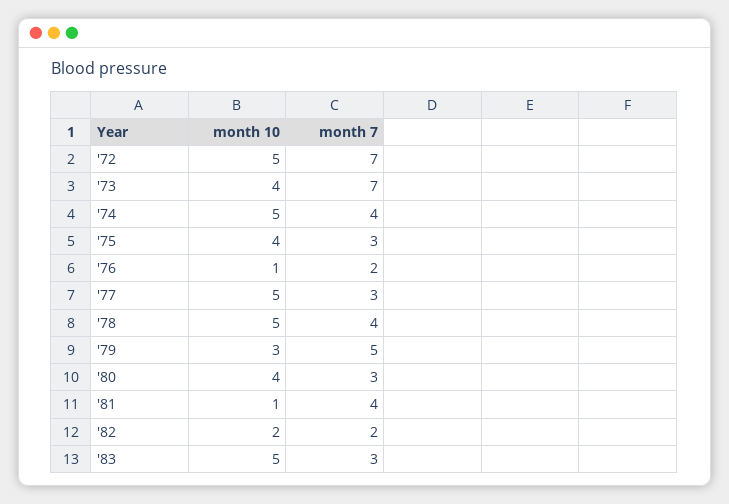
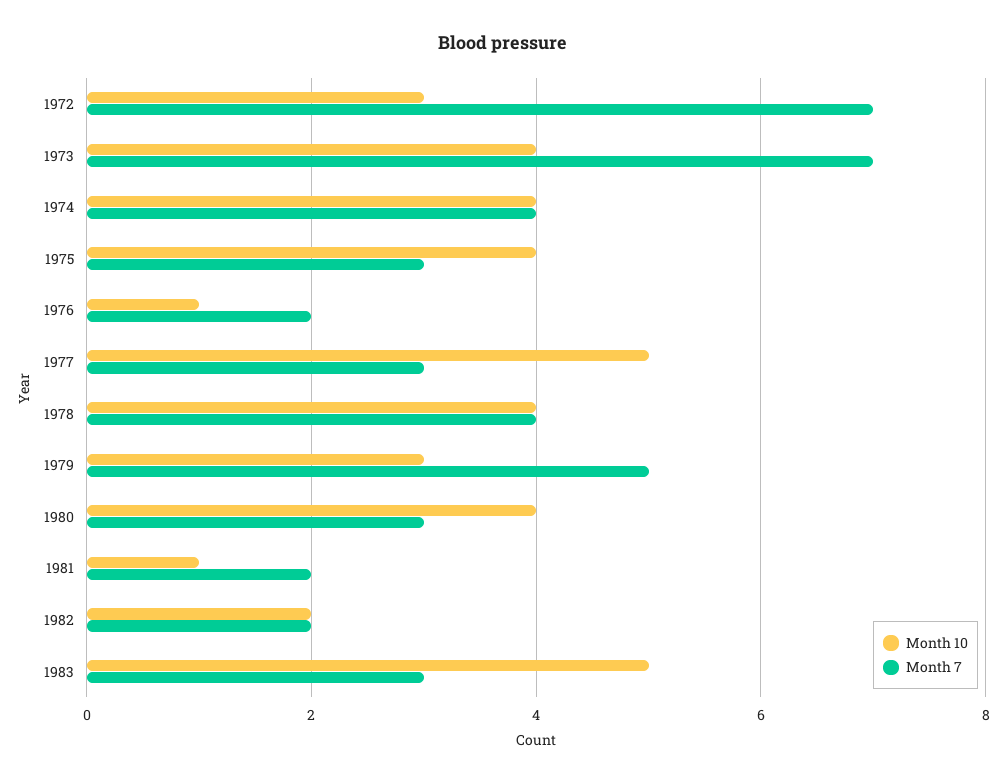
month 10, '72: 5 -> 3
month 10, '74: 5 -> 4
month 10, '78: 5 -> 4
month 7, '81: 4 -> 2

